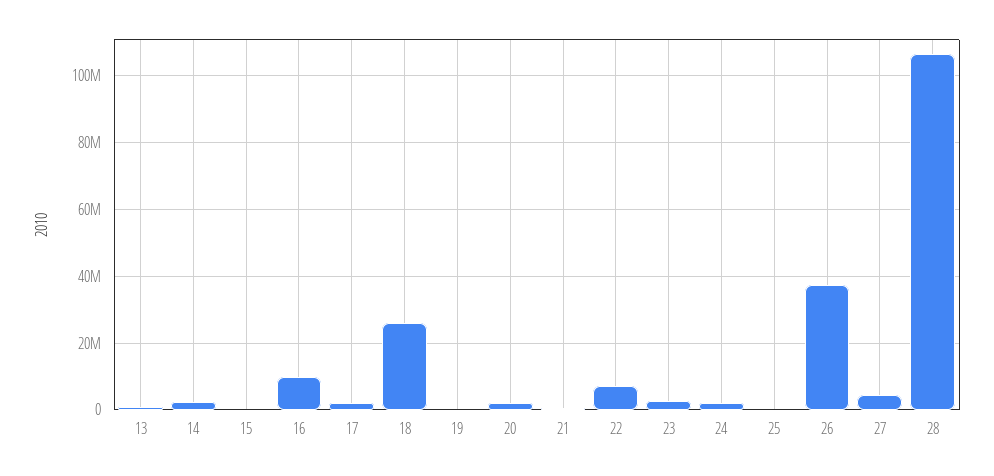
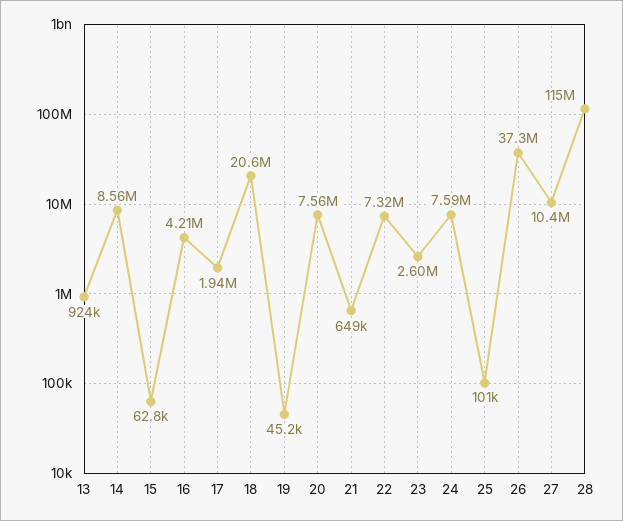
14: 2000000 -> 8560000
16: 10000000 -> 4210000
18: 26000000 -> 20600000
20: 2000000 -> 7560000
24: 2000000 -> 7590000
27: 4000000 -> 10400000
28: 106000000 -> 115000000

